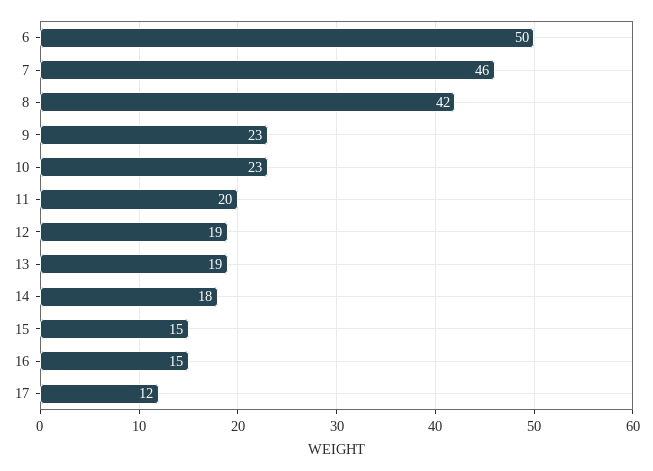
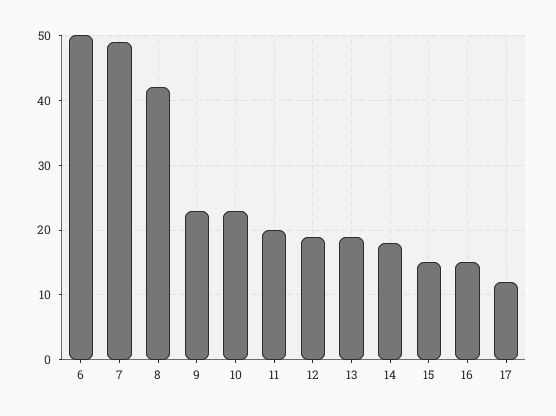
7: 46 -> 49

